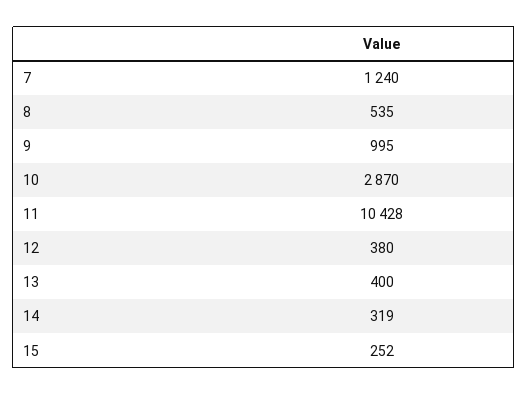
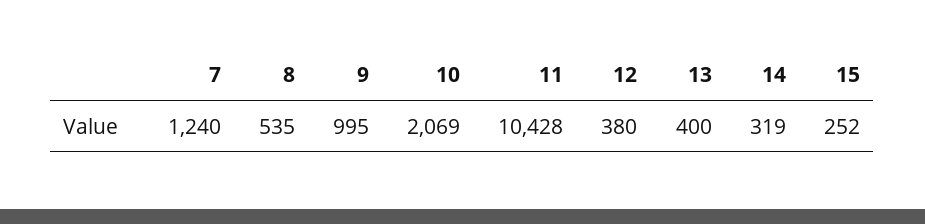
10: 2870 -> 2069

